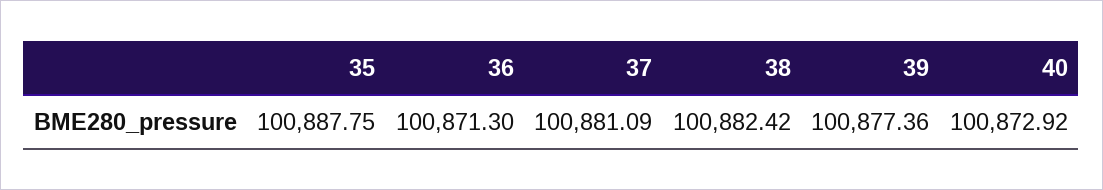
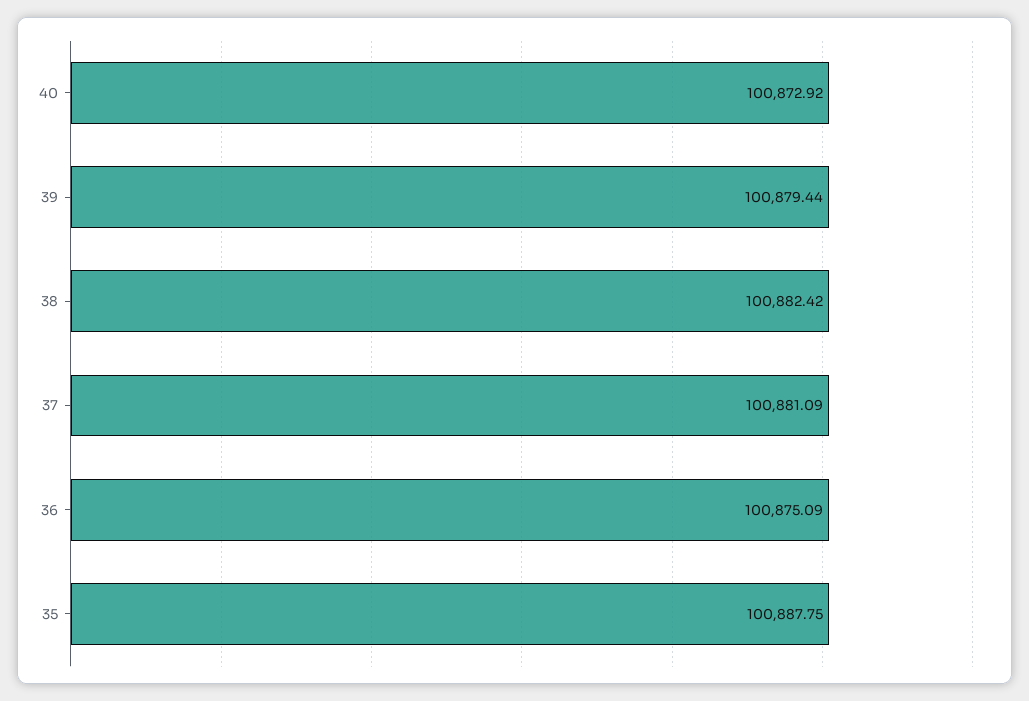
36: 100871.3 -> 100875.09
39: 100877.36 -> 100879.44

